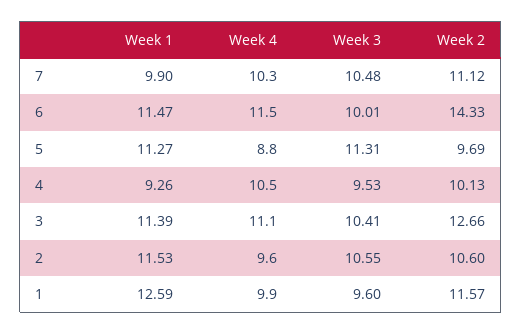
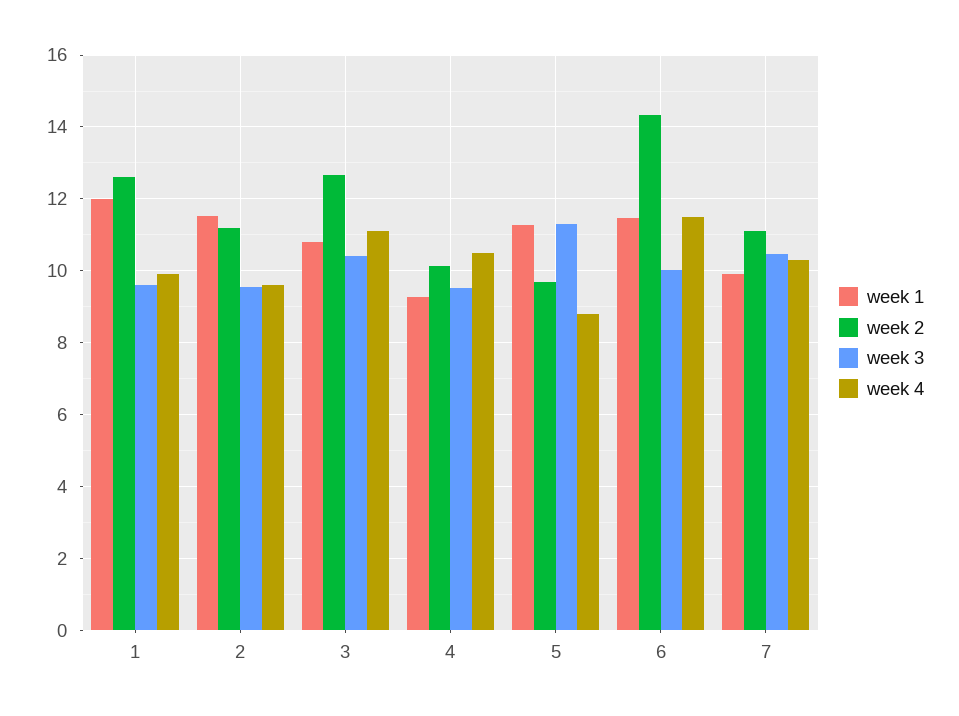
Week 1, 3: 11.39 -> 10.8
Week 3, 2: 10.55 -> 9.6
Week 2, 2: 10.6 -> 11.2
Week 1, 1: 12.59 -> 12
Week 2, 1: 11.57 -> 12.6

